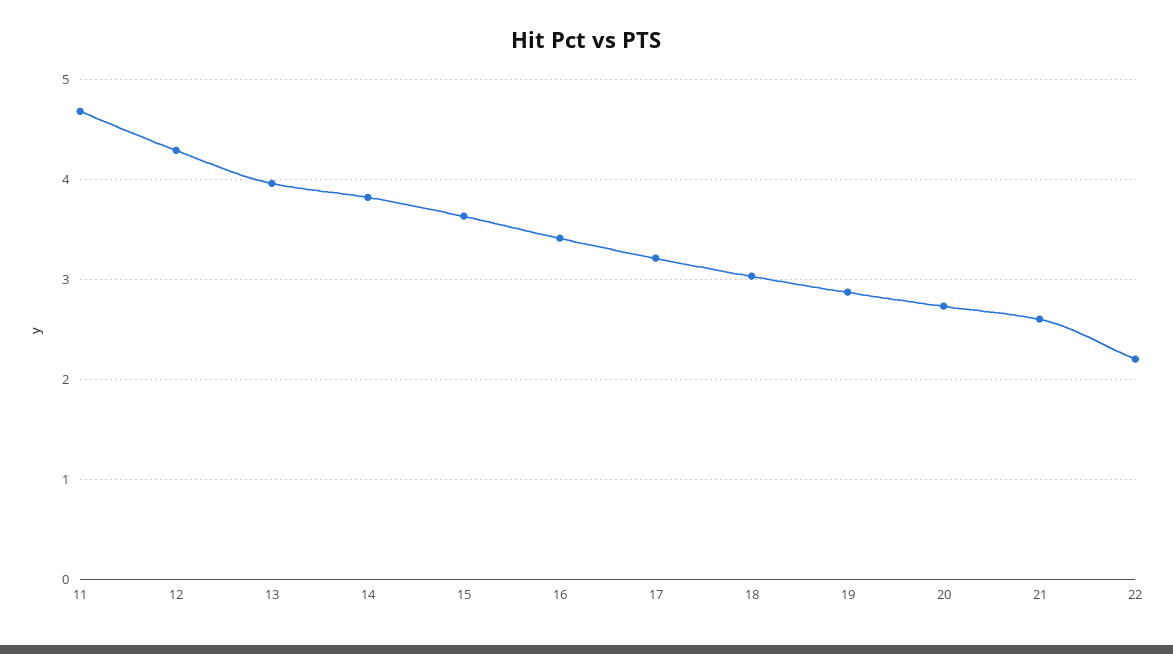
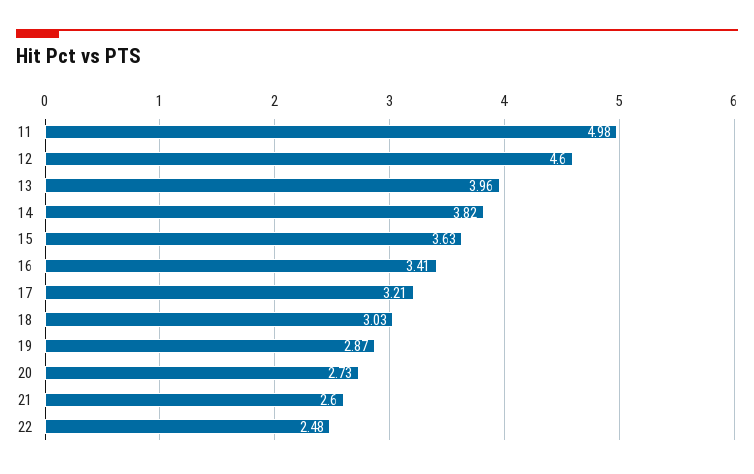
11: 4.7 -> 4.98
12: 4.3 -> 4.6
22: 2.2 -> 2.48

